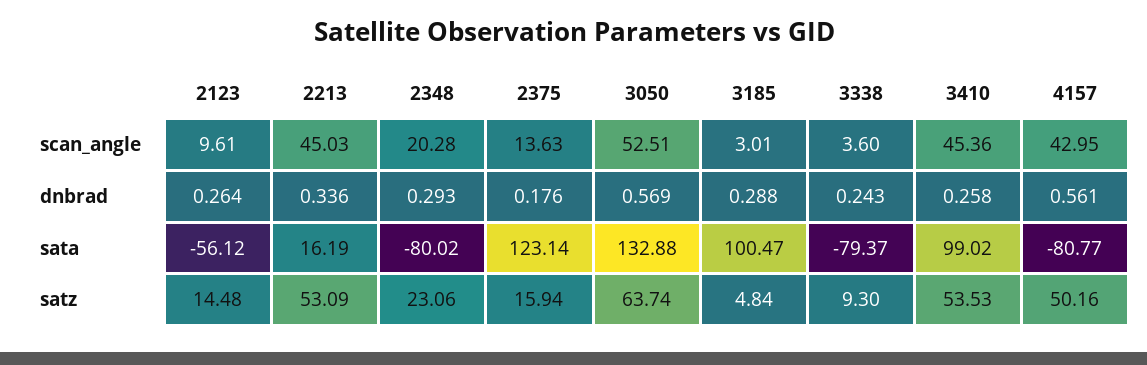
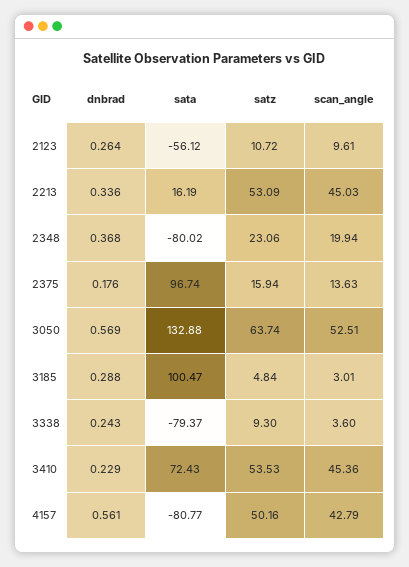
2348, scan_angle: 20.28 -> 19.94
4157, scan_angle: 42.95 -> 42.79
2348, dnbrad: 0.293 -> 0.368
3410, dnbrad: 0.258 -> 0.229
2375, sata: 123.14 -> 96.74
3410, sata: 99.02 -> 72.43
2123, satz: 14.48 -> 10.72

